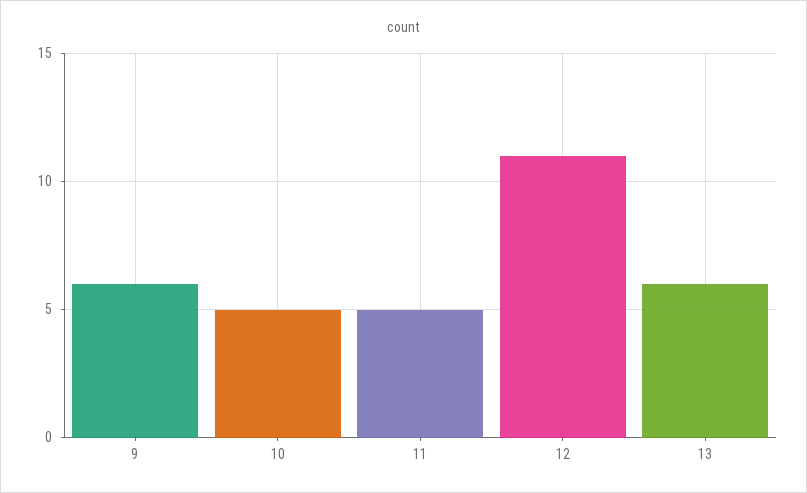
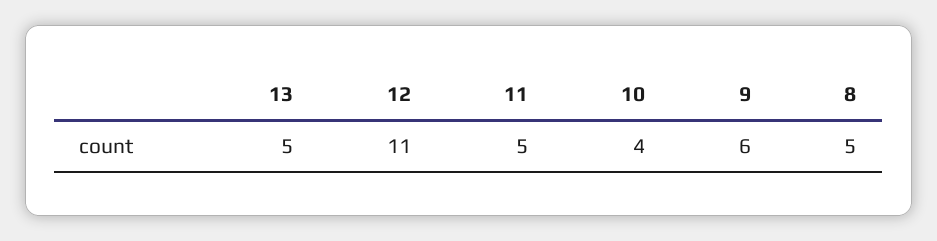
10: 5 -> 4
13: 6 -> 5
8: none -> 5

